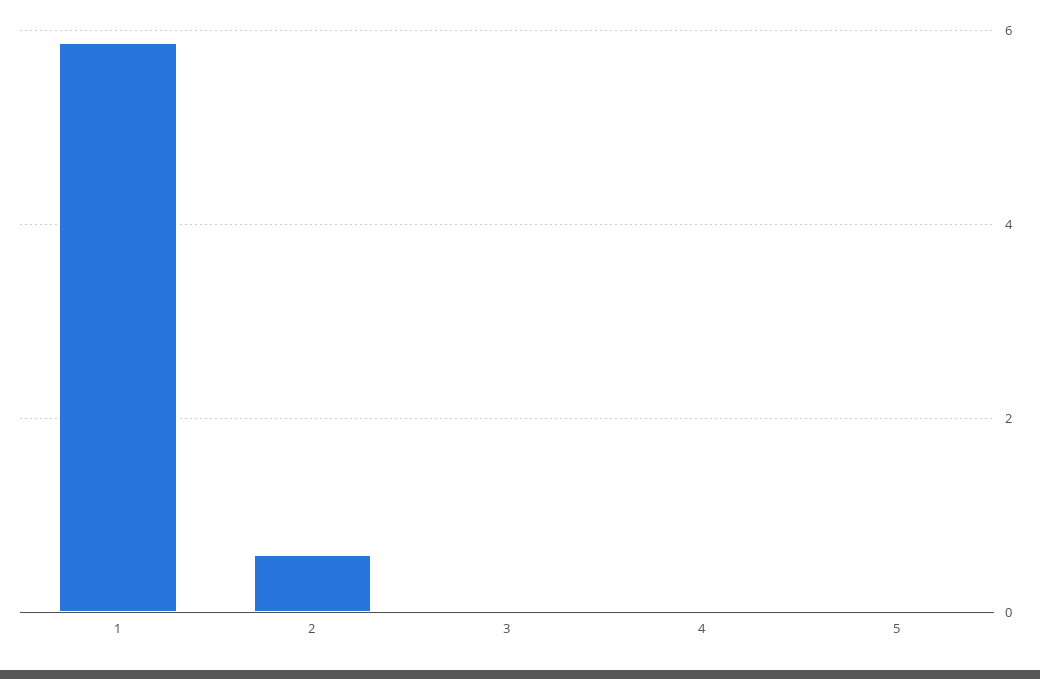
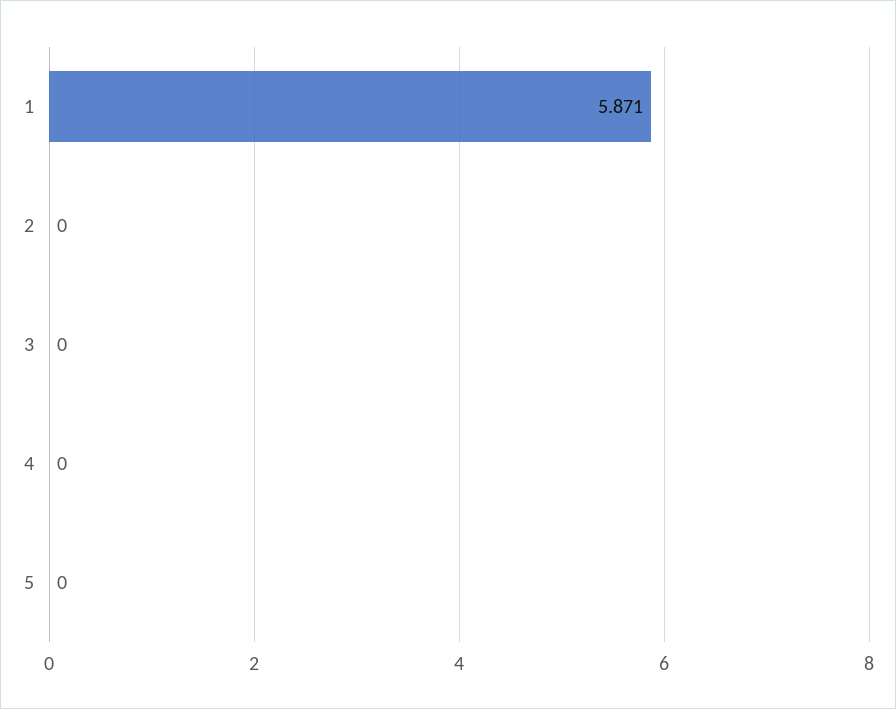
2: 0.6 -> 0

